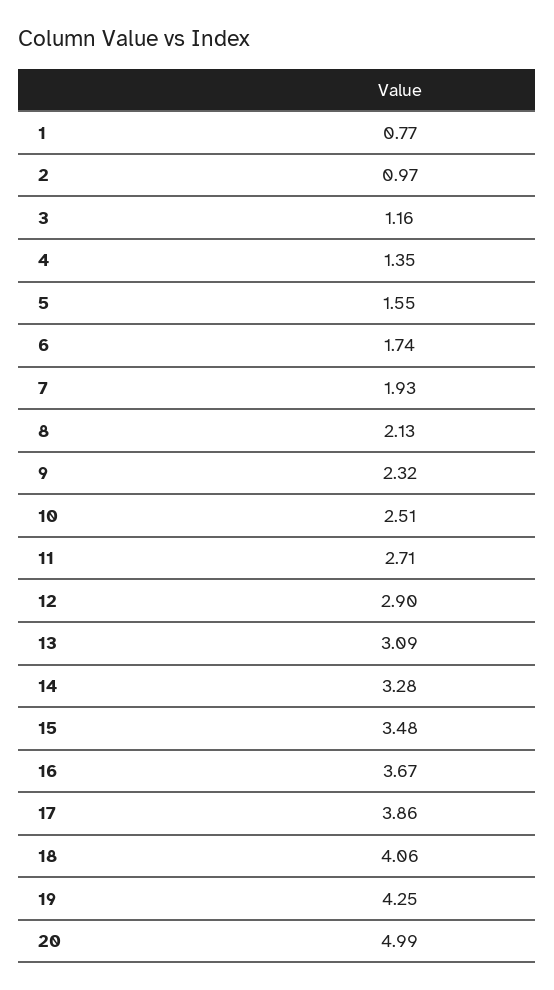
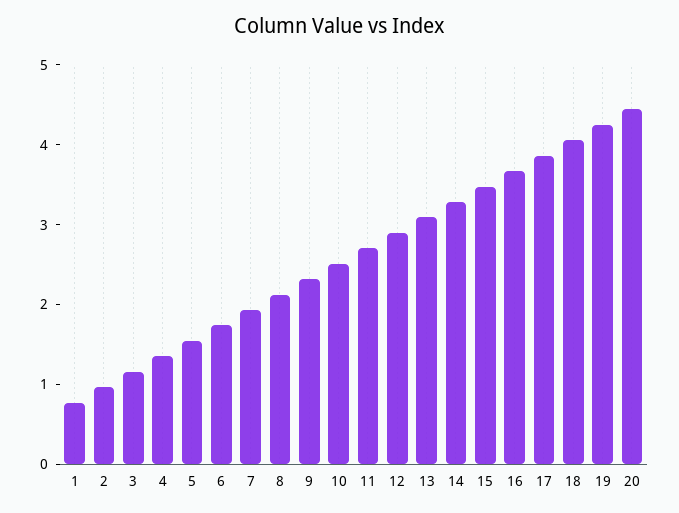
20: 4.99 -> 4.4

